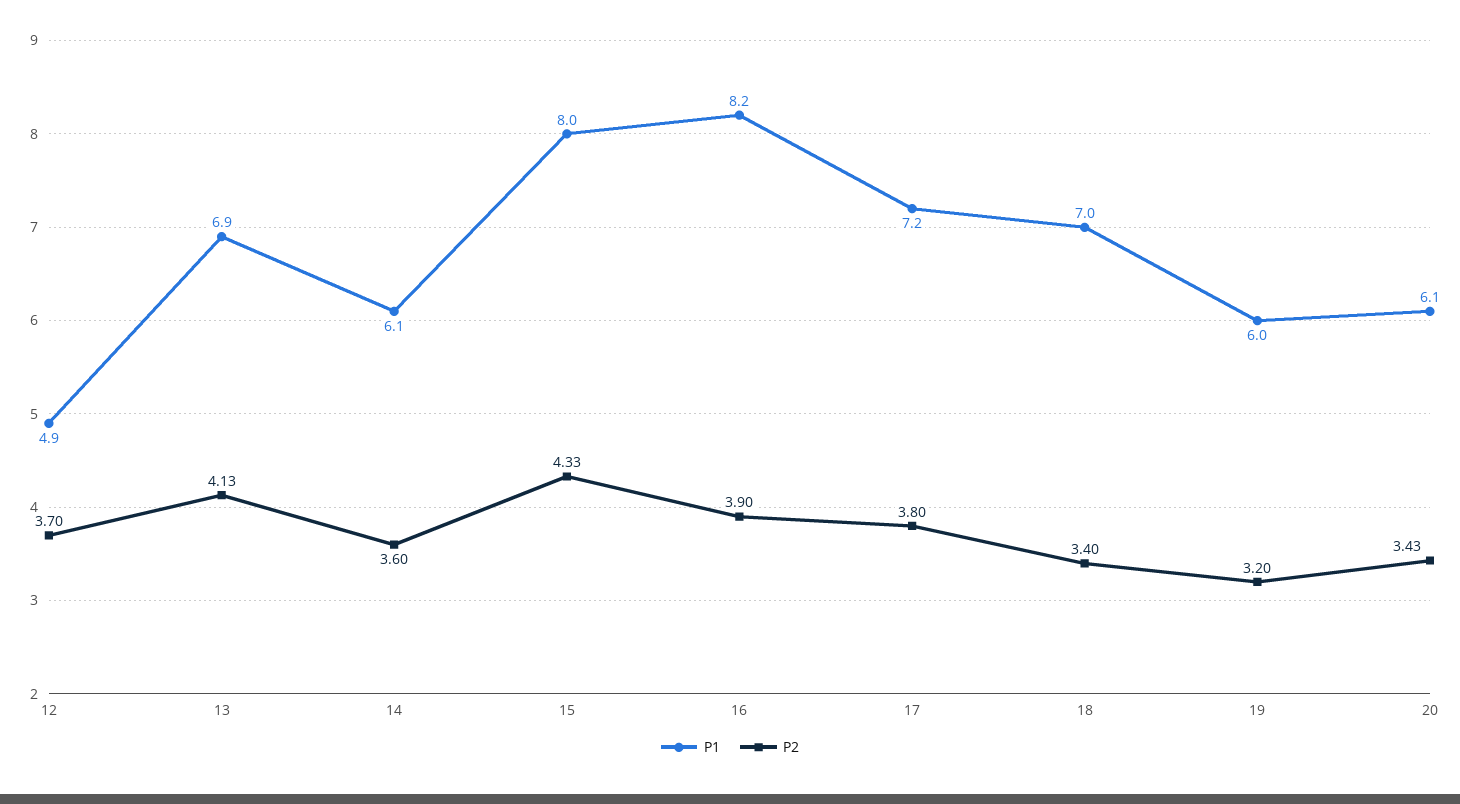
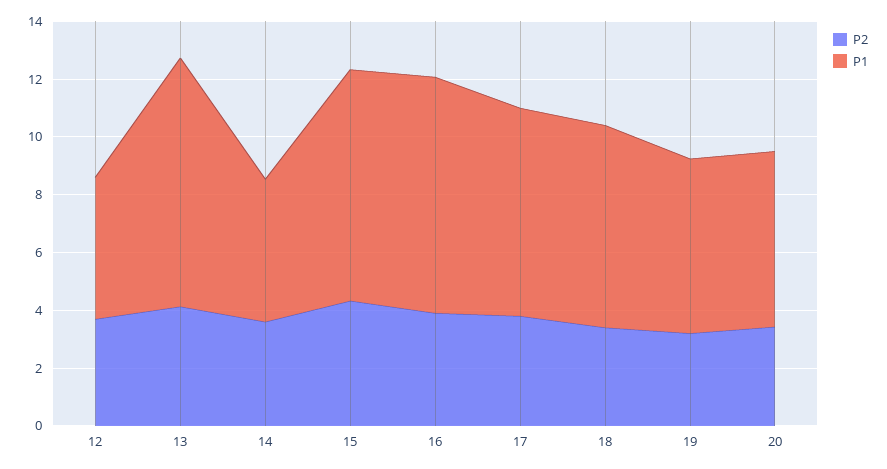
P1, 13: 6.9 -> 8.5
P1, 14: 6.1 -> 5

